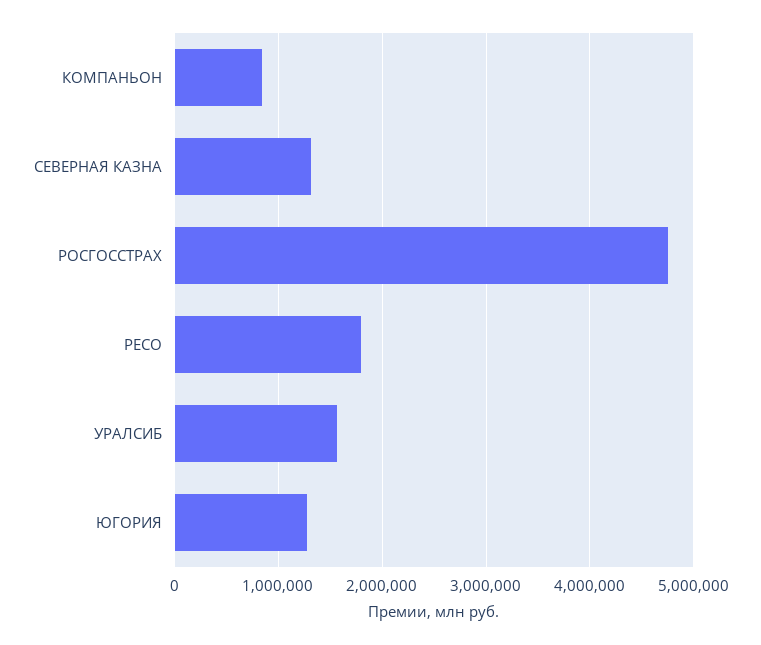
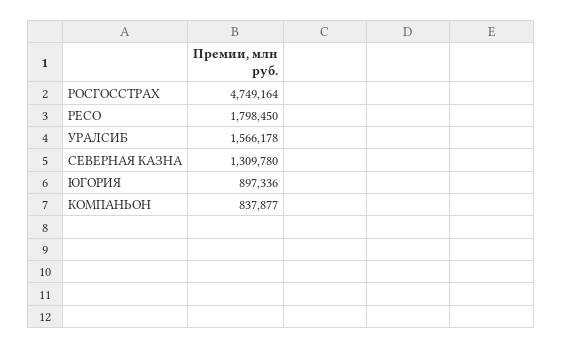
ЮГОРИЯ: 1300000 -> 897336

